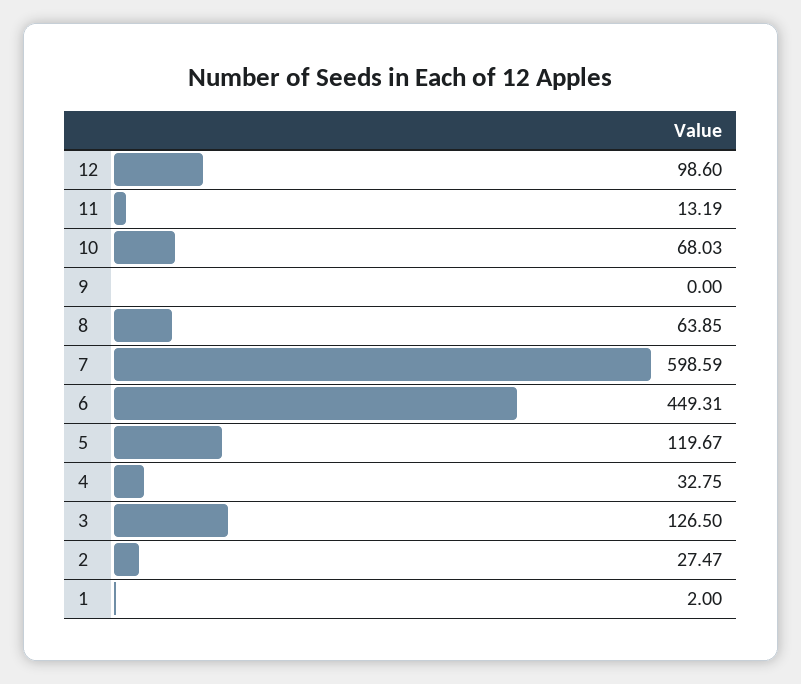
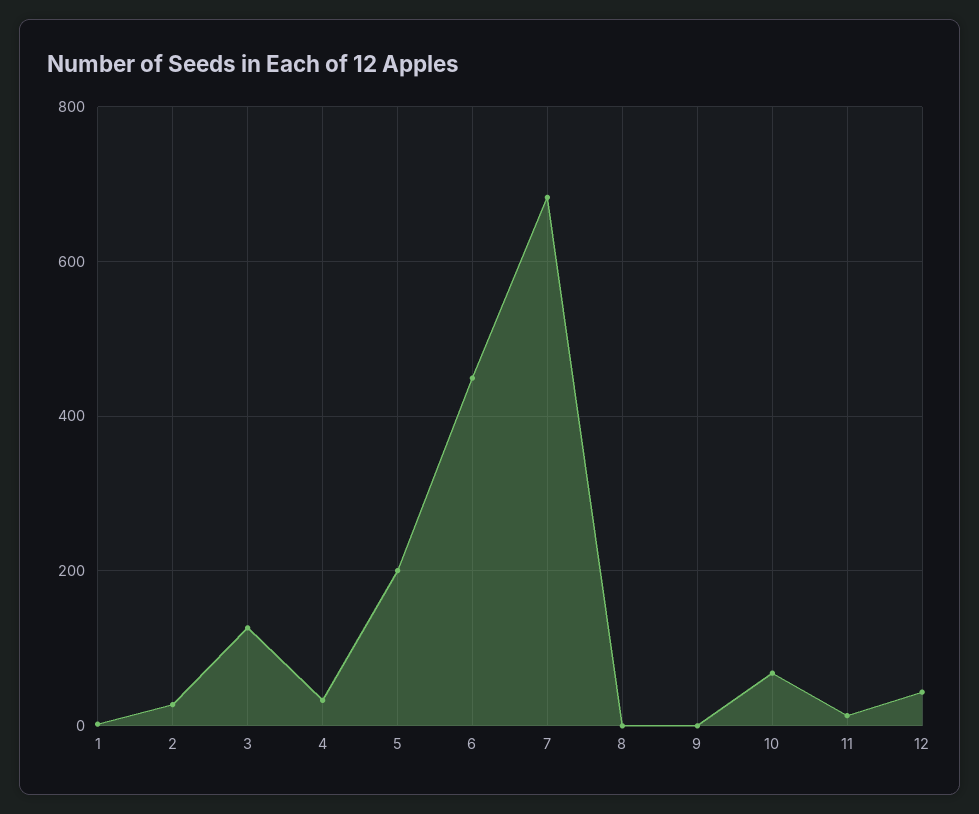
12: 98.6 -> 40
8: 63.85 -> 0
7: 598.59 -> 680
5: 119.67 -> 200

